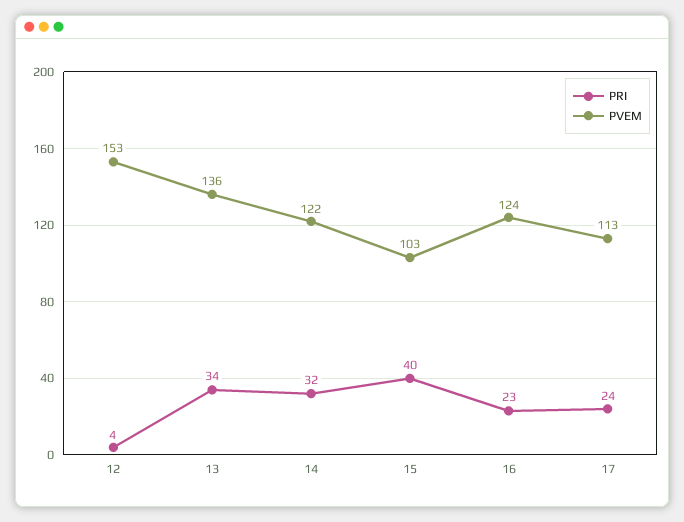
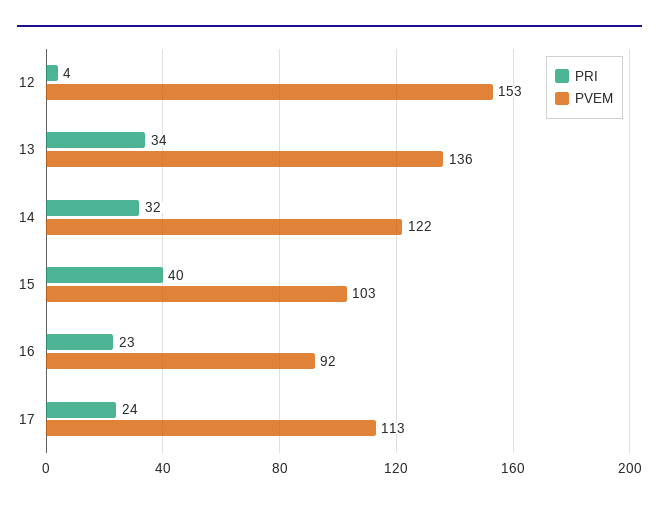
PVEM, 16: 124 -> 92

